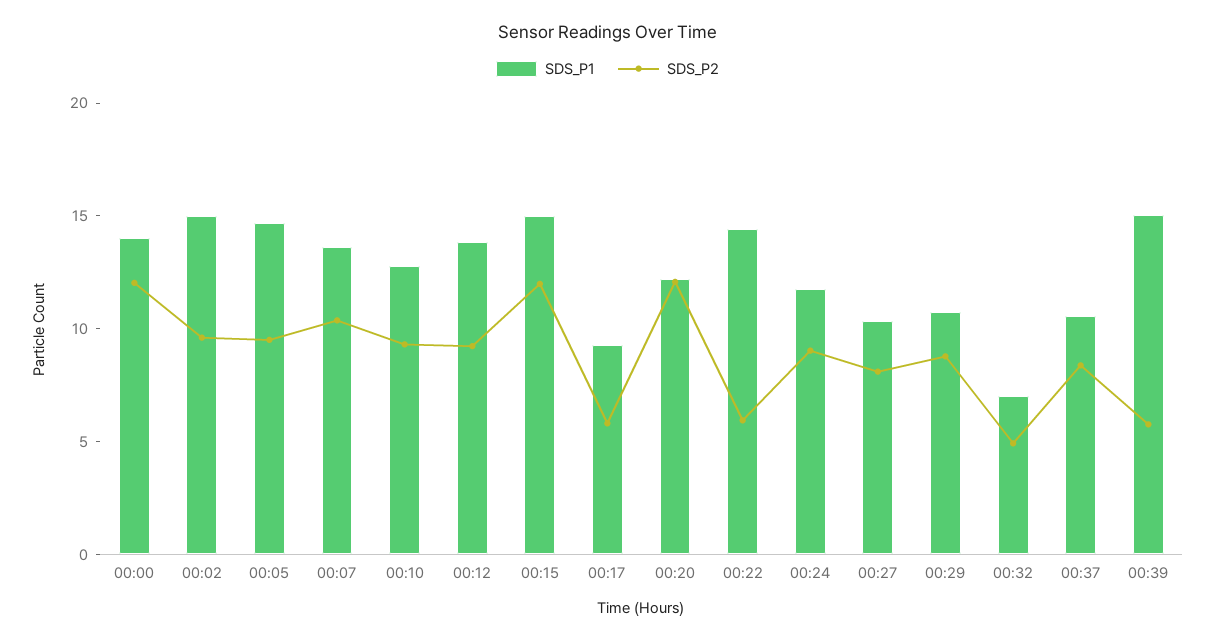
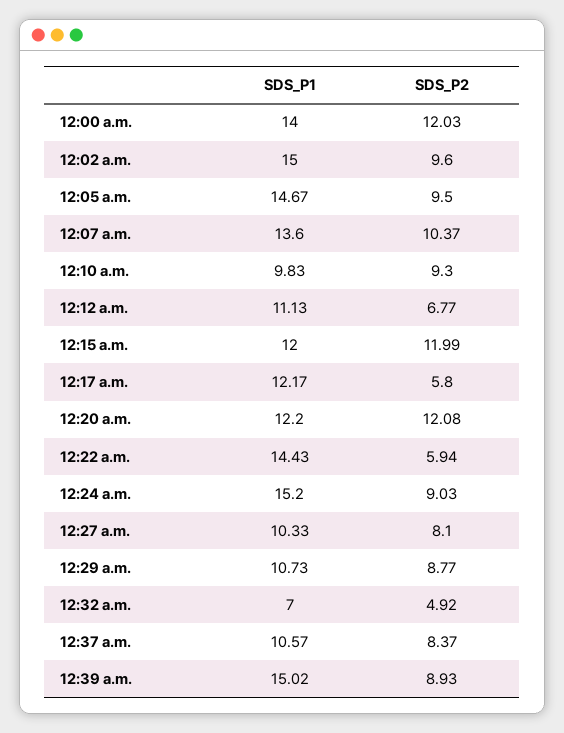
SDS_P1, 00:10: 13 -> 9.83
SDS_P1, 00:12: 14 -> 11.13
SDS_P2, 00:12: 9 -> 6.77
SDS_P1, 00:15: 15 -> 12
SDS_P1, 00:17: 9 -> 12.17
SDS_P1, 00:24: 12 -> 15.2
SDS_P2, 00:39: 6 -> 8.93

